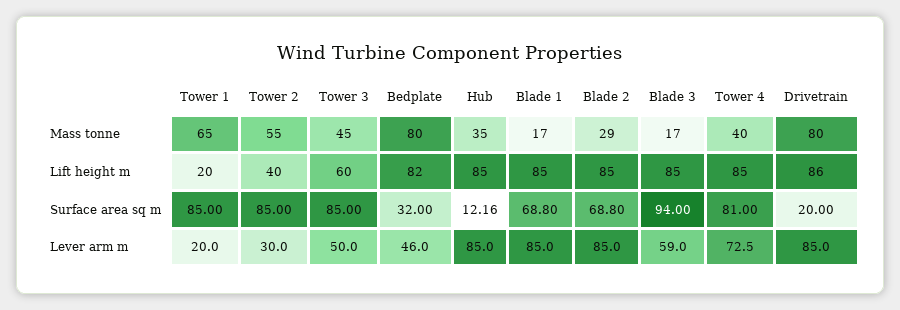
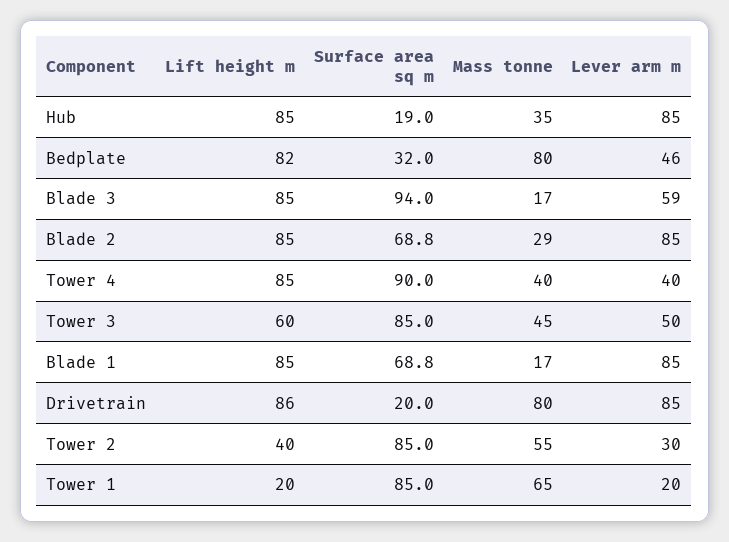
Hub, Surface area sq m: 12.16 -> 19
Tower 4, Surface area sq m: 81 -> 90
Tower 4, Lever arm m: 72.5 -> 40

